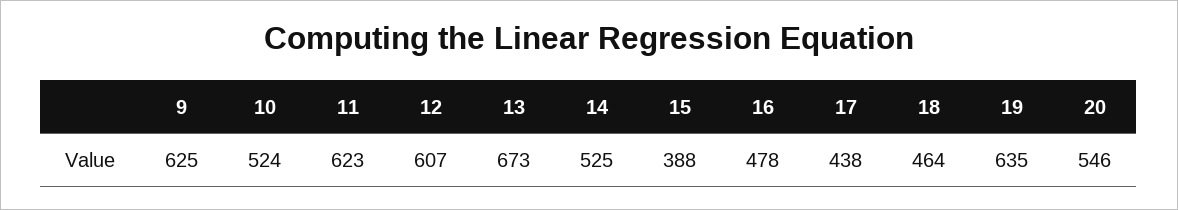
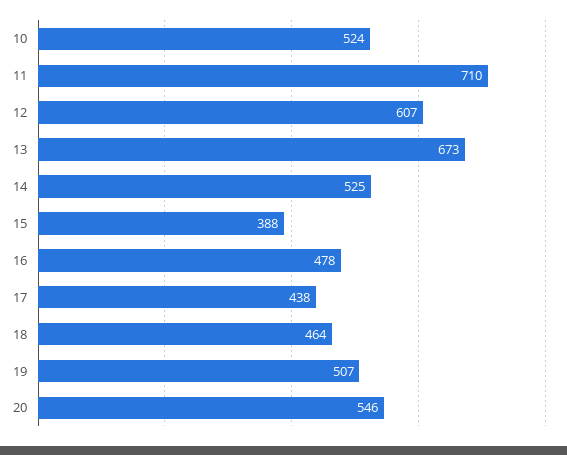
9: 625 -> none
11: 623 -> 710
19: 635 -> 507

